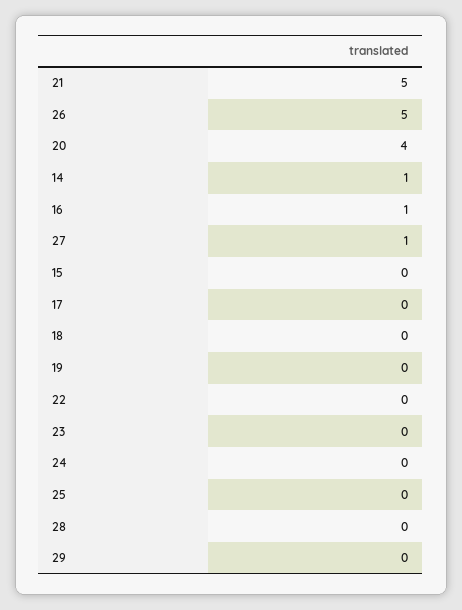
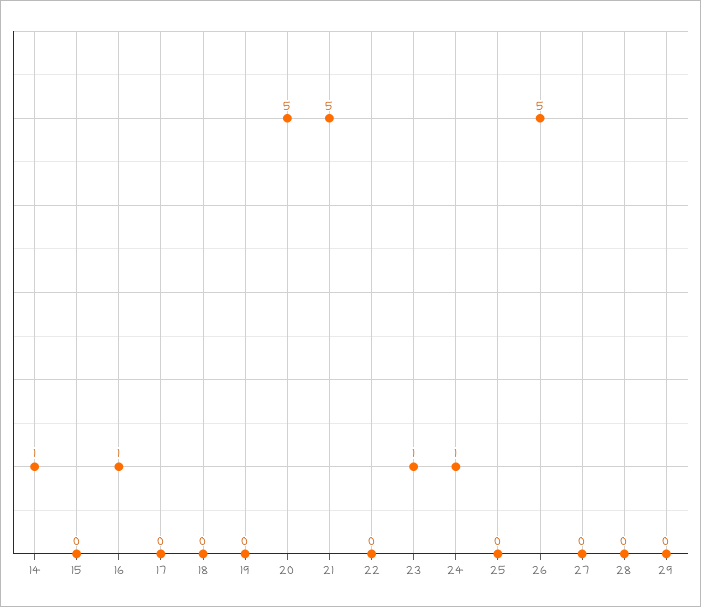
20: 4 -> 5
27: 1 -> 0
23: 0 -> 1
24: 0 -> 1

